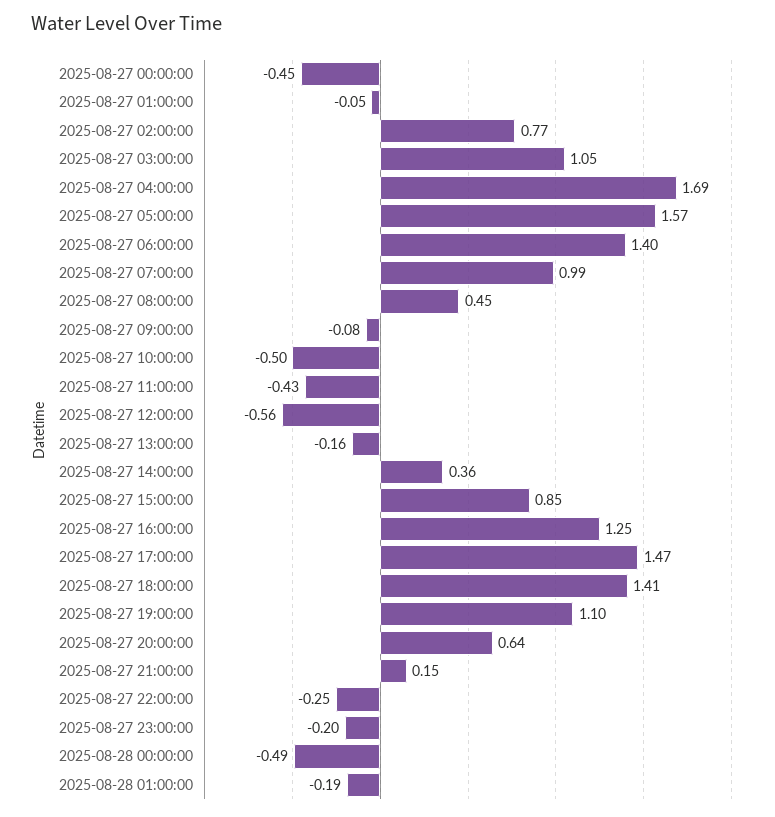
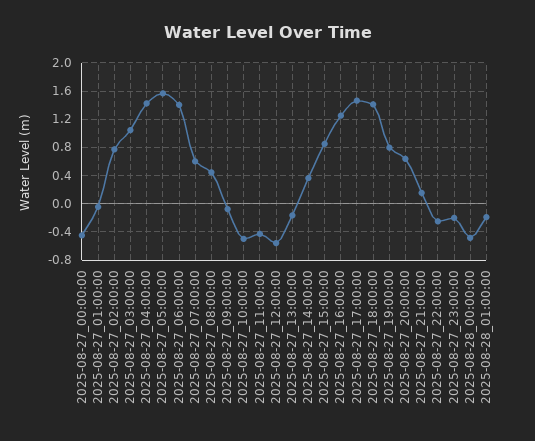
2025-08-27 04:00:00: 1.69 -> 1.4
2025-08-27 07:00:00: 0.99 -> 0.6
2025-08-27 19:00:00: 1.1 -> 0.8

